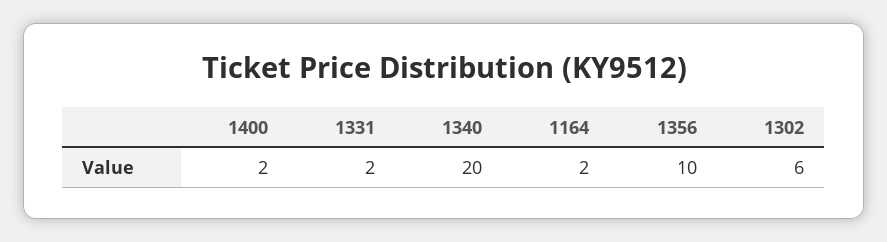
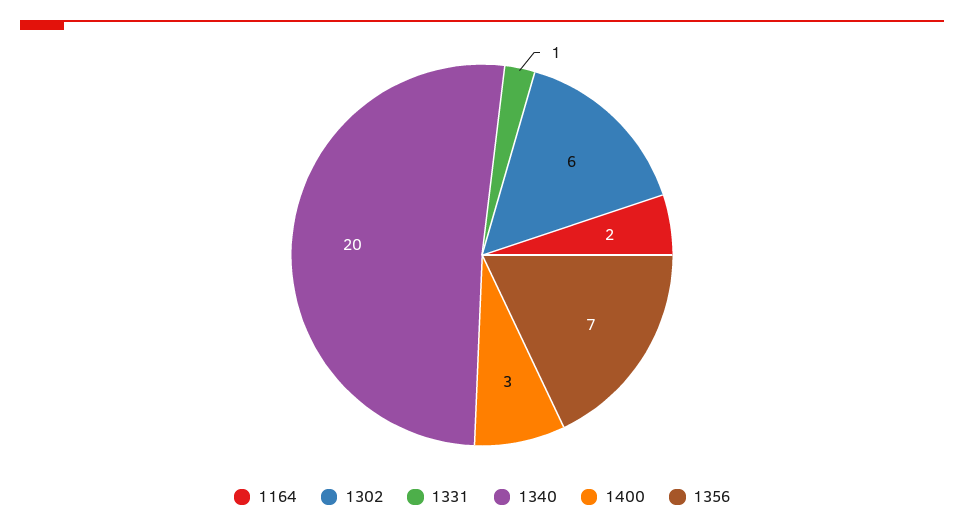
1400: 2 -> 3
1331: 2 -> 1
1356: 10 -> 7

